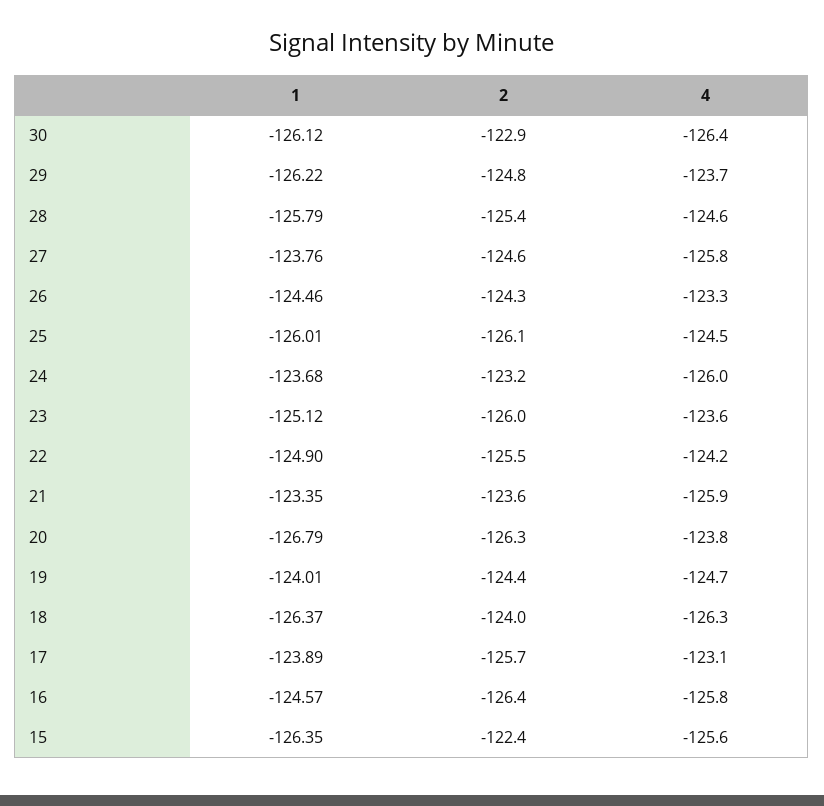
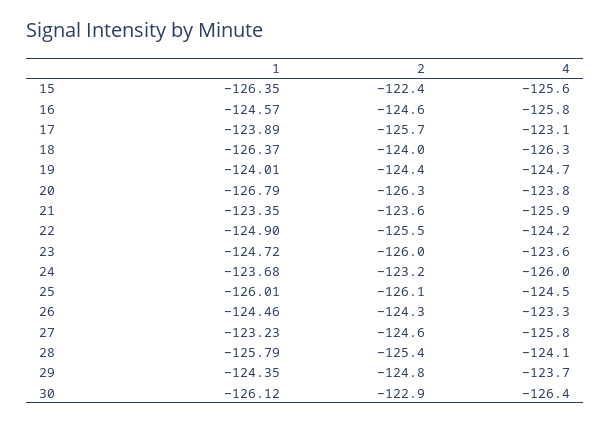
1, 29: -126.22 -> -124.35
4, 28: -124.6 -> -124.1
1, 27: -123.76 -> -123.23
1, 23: -125.12 -> -124.72
2, 16: -126.4 -> -124.6

